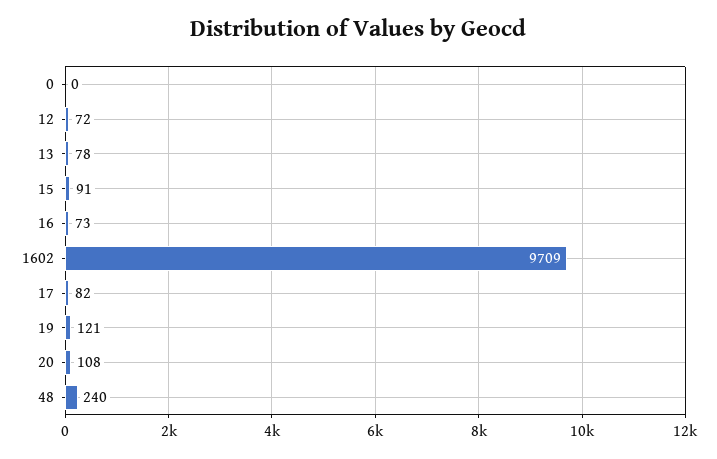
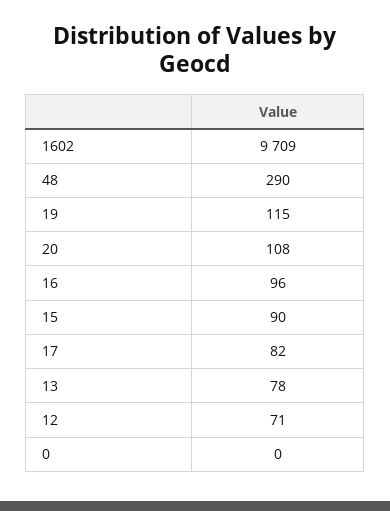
12: 72 -> 71
15: 91 -> 90
16: 73 -> 96
19: 121 -> 115
48: 240 -> 290

